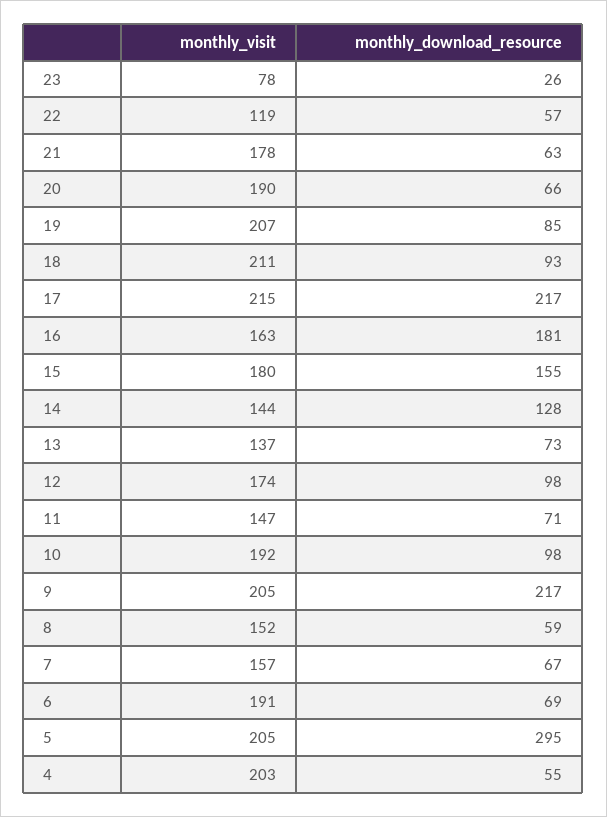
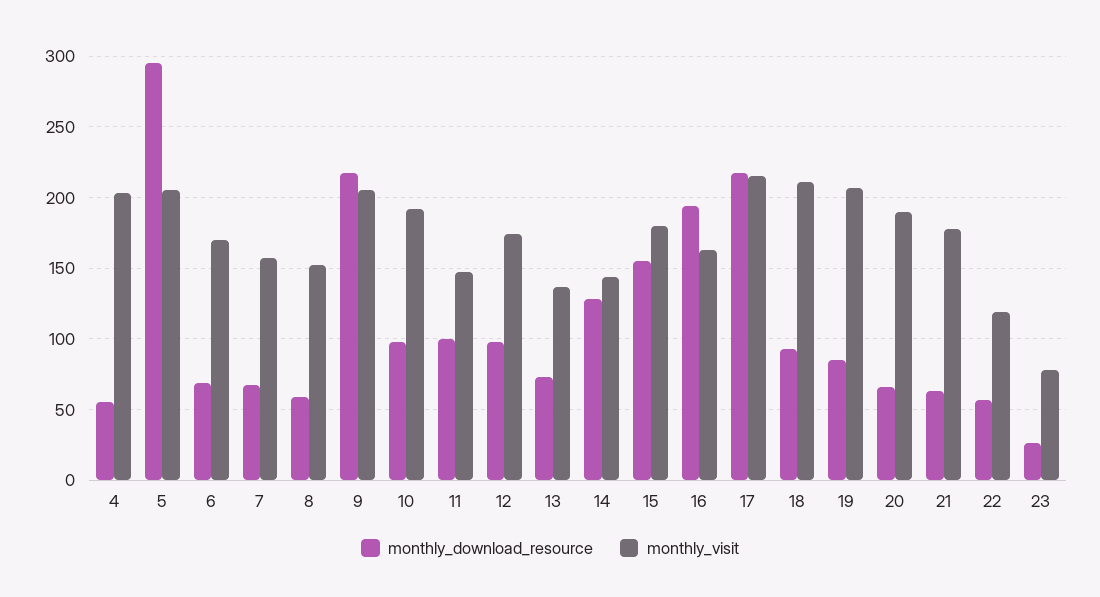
monthly_download_resource, 16: 181 -> 195
monthly_download_resource, 11: 71 -> 100
monthly_visit, 6: 191 -> 170

